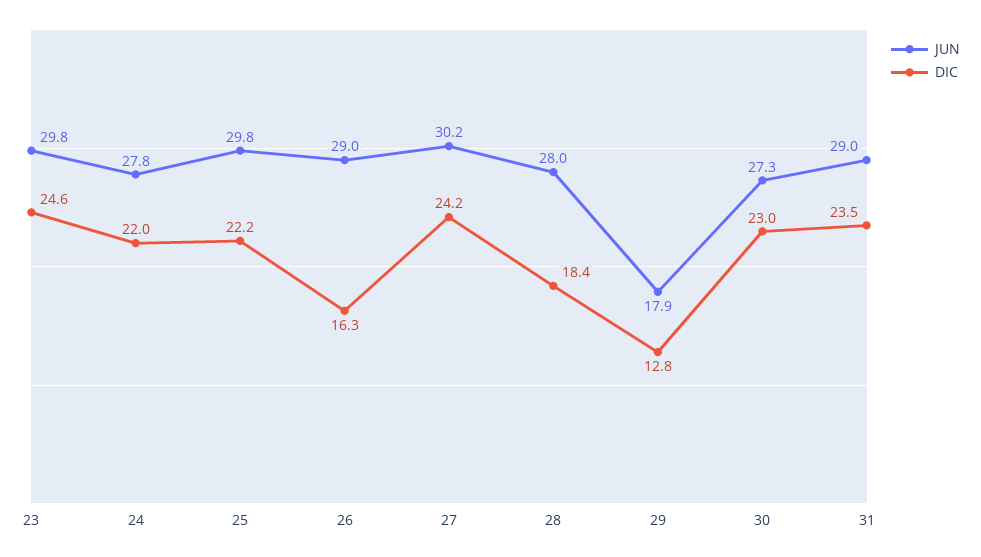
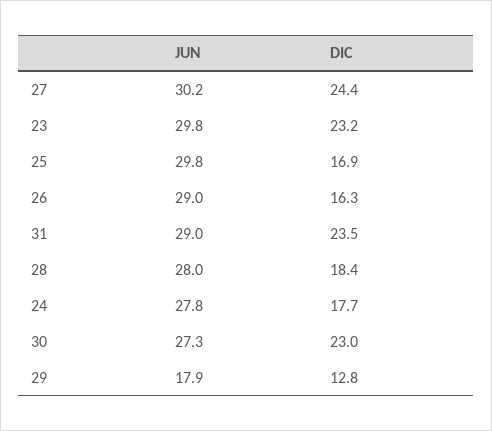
DIC, 23: 24.6 -> 23.2
DIC, 24: 22 -> 17.7
DIC, 25: 22.2 -> 16.9
DIC, 27: 24.2 -> 24.4

